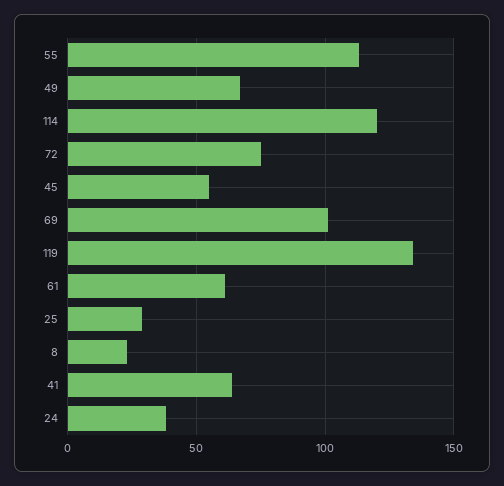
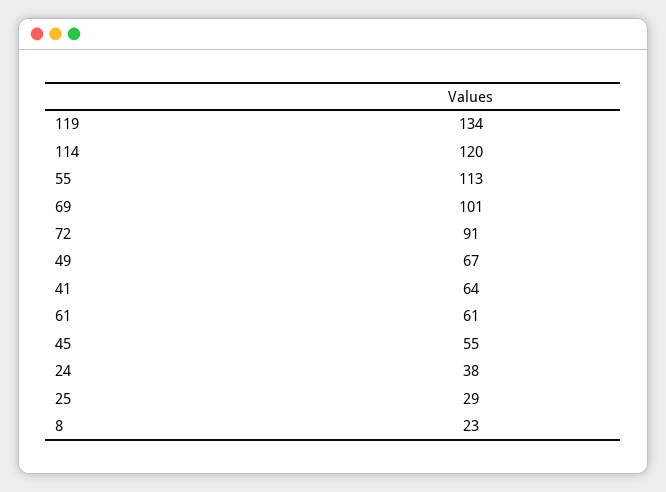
72: 75 -> 91

